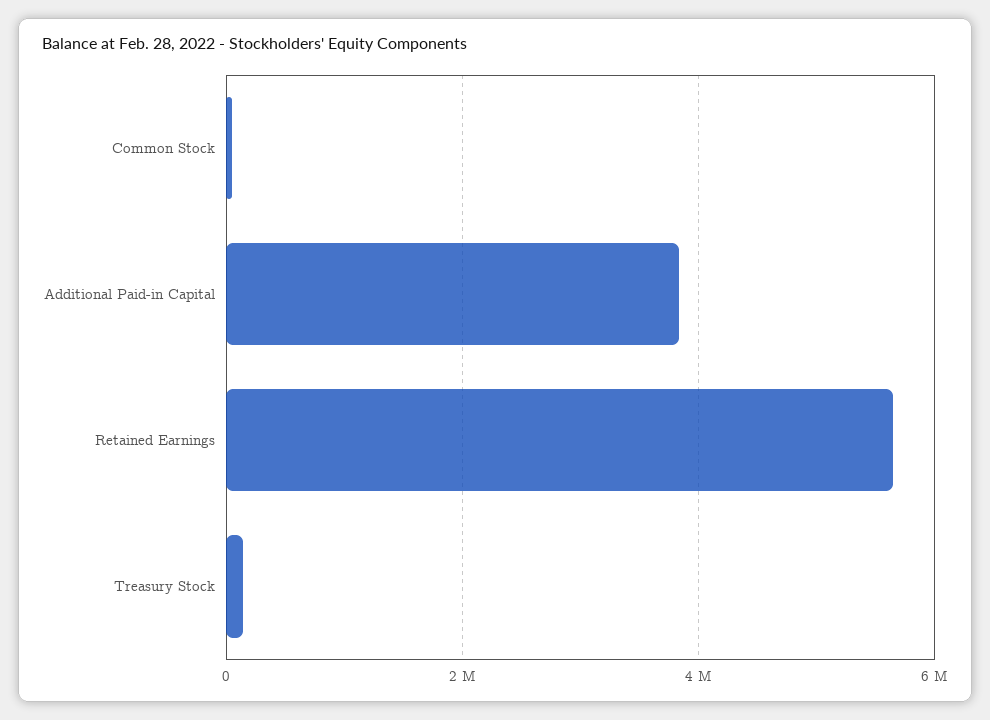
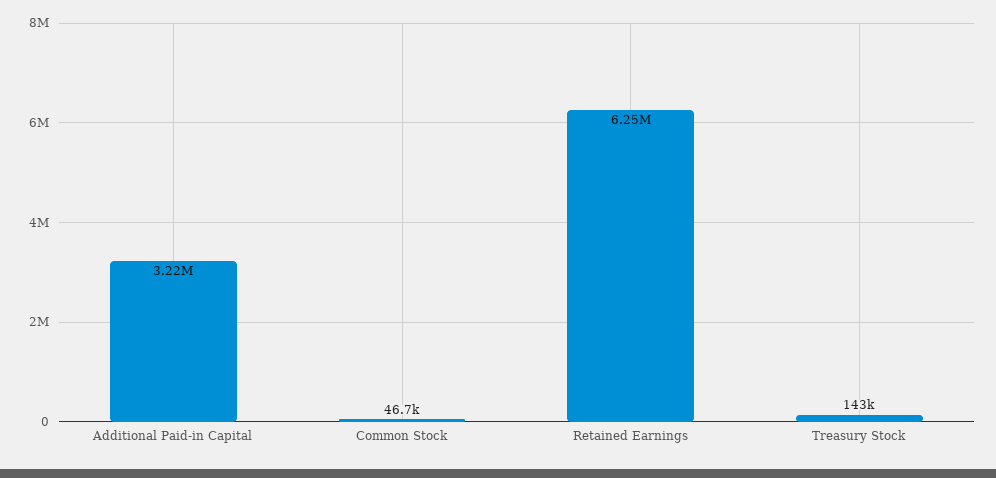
Additional Paid-in Capital: 3800000 -> 3220000
Retained Earnings: 5600000 -> 6250000

